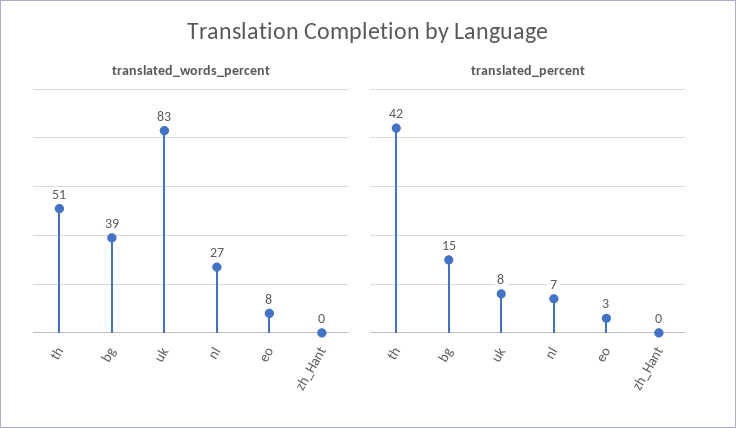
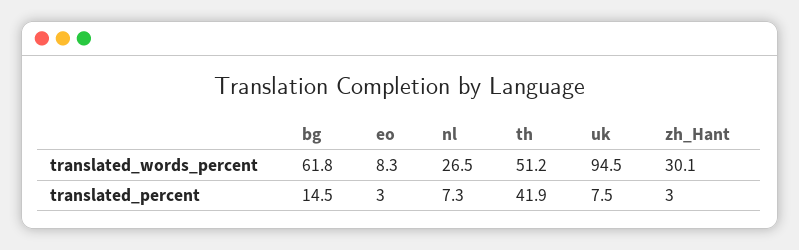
translated_words_percent, bg: 39 -> 61.8
translated_words_percent, uk: 83 -> 94.5
translated_words_percent, zh_Hant: 0 -> 30.1
translated_percent, zh_Hant: 0 -> 3

